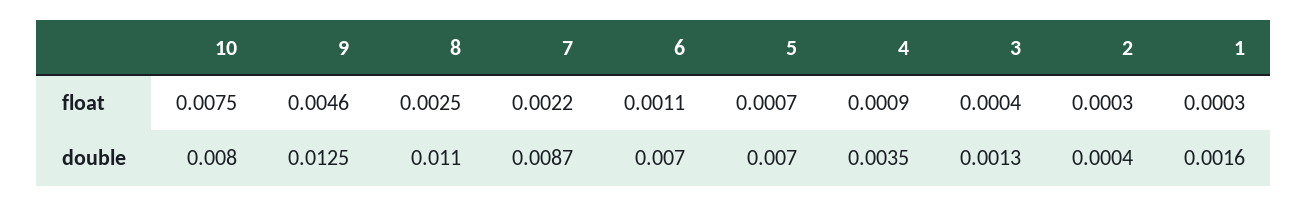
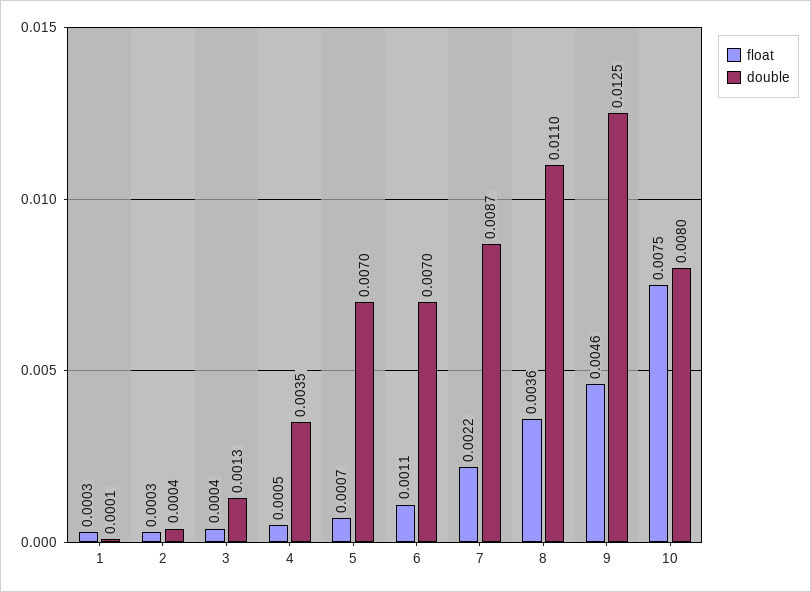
float, 8: 0.0025 -> 0.0036
float, 4: 0.0009 -> 0.0005
double, 1: 0.0016 -> 0.0001

